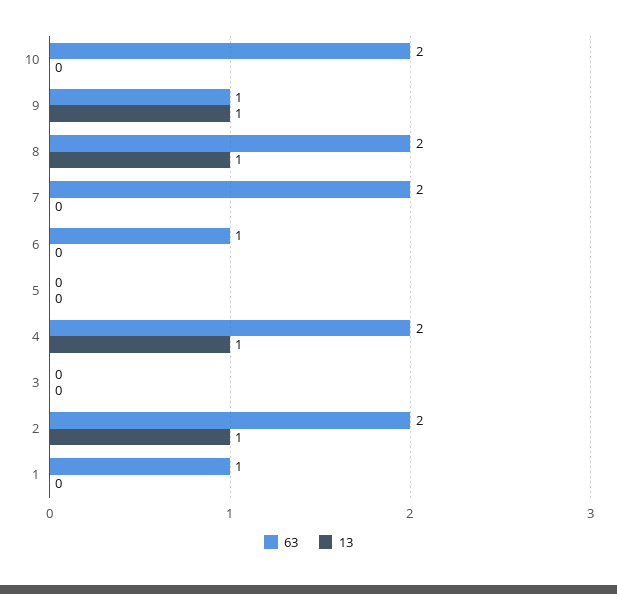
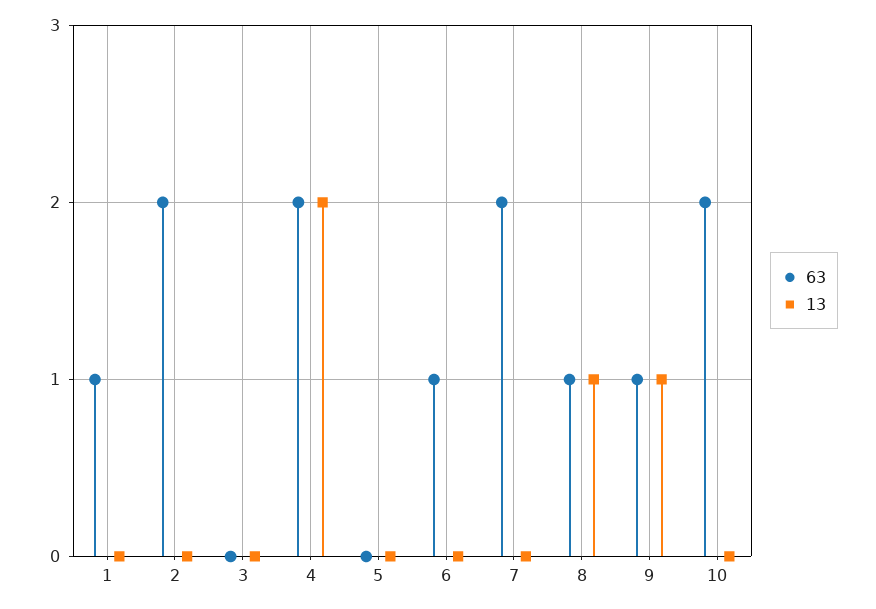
63, 8: 2 -> 1
13, 4: 1 -> 2
13, 2: 1 -> 0

